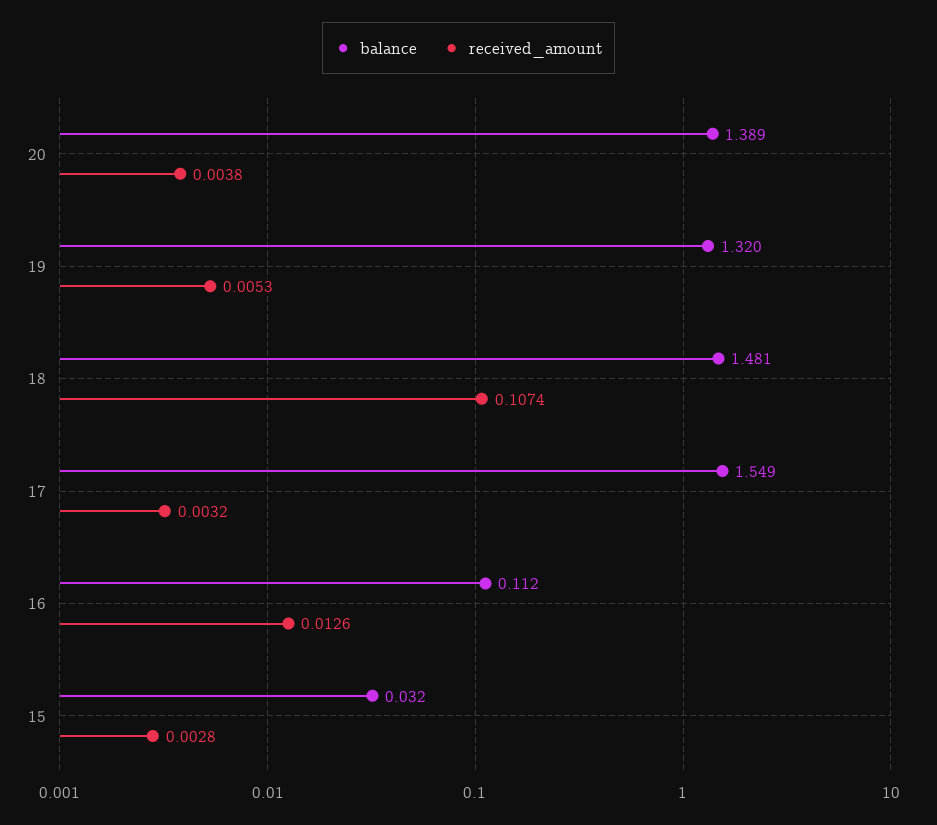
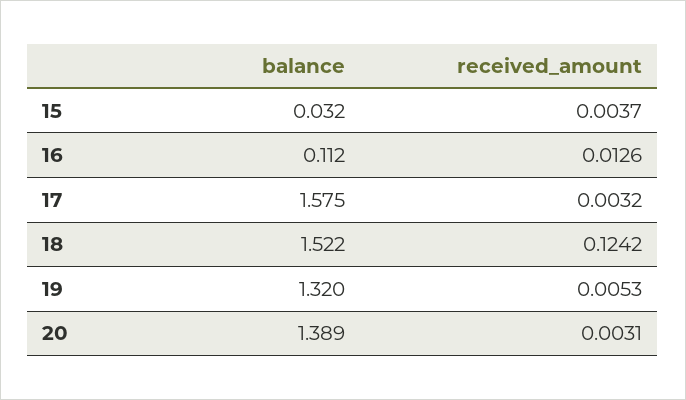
received_amount, 20: 0.0038 -> 0.0031
balance, 18: 1.481 -> 1.522
received_amount, 18: 0.1074 -> 0.1242
balance, 17: 1.549 -> 1.575
received_amount, 15: 0.0028 -> 0.0037

